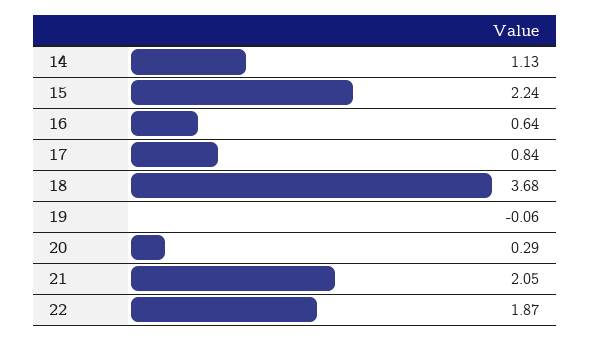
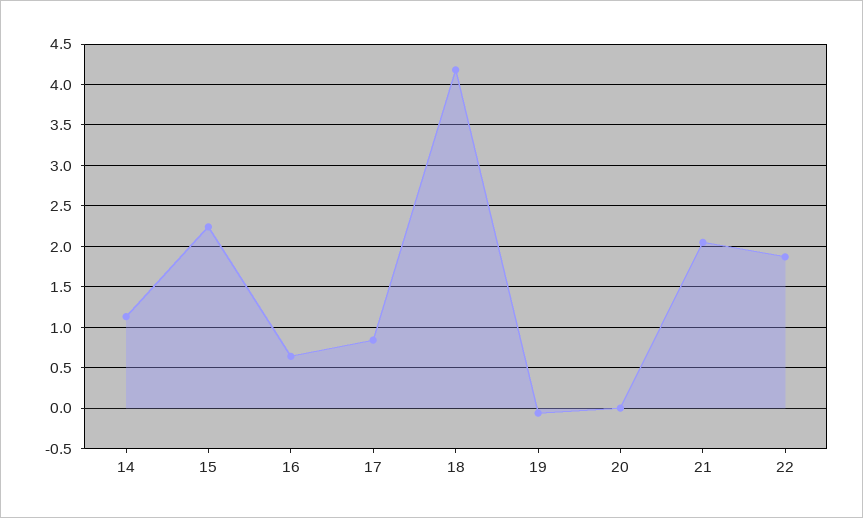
18: 3.68 -> 4.2
20: 0.29 -> 0

